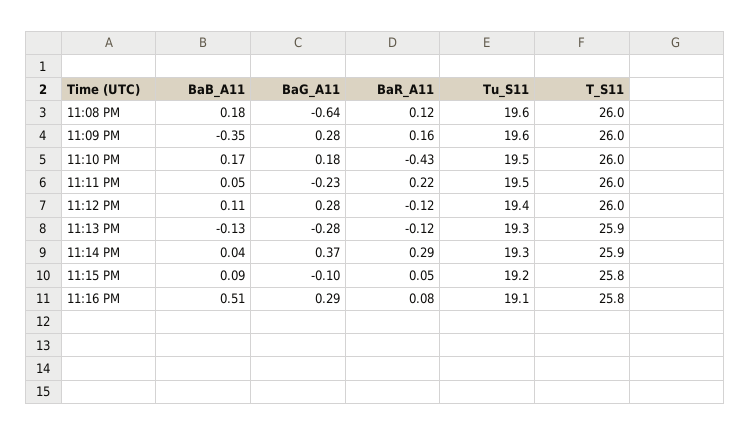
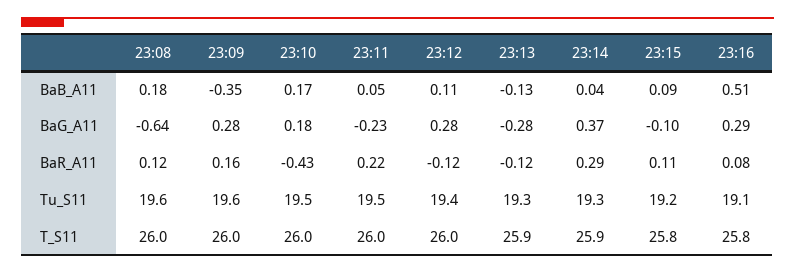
BaR_A11, 11:15 PM: 0.05 -> 0.11

